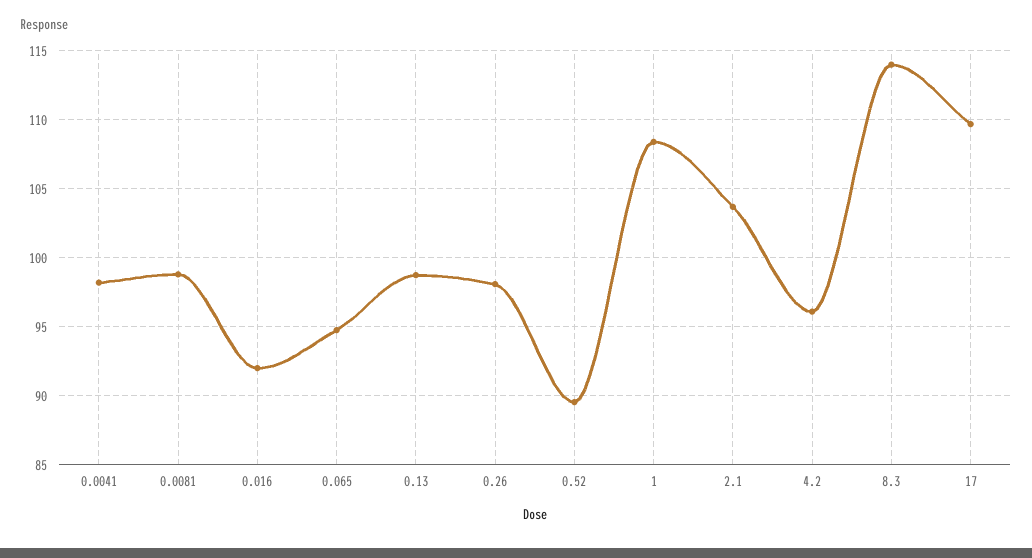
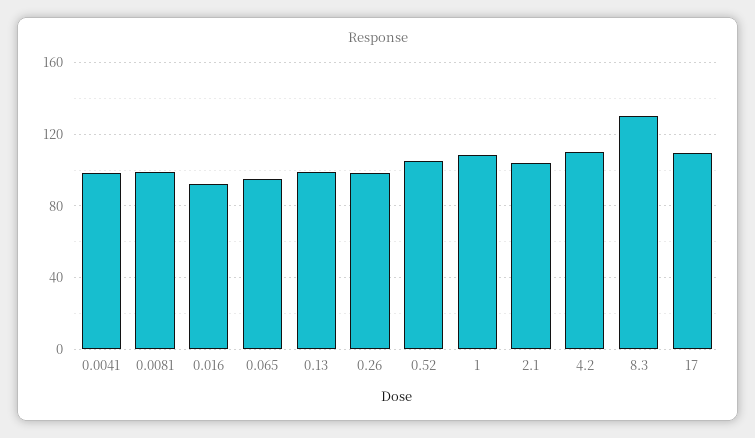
0.52: 89.5 -> 105
4.2: 96 -> 110
8.3: 114 -> 130

